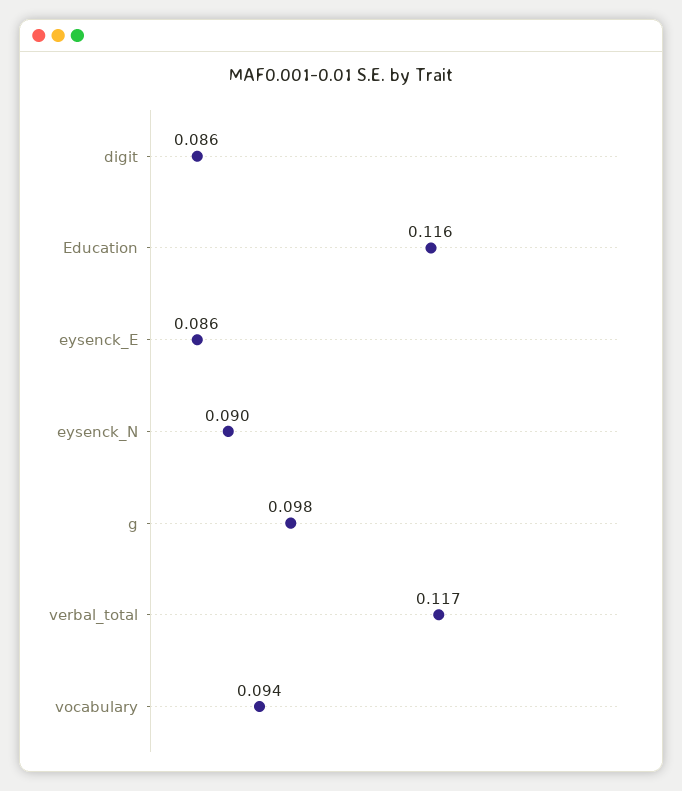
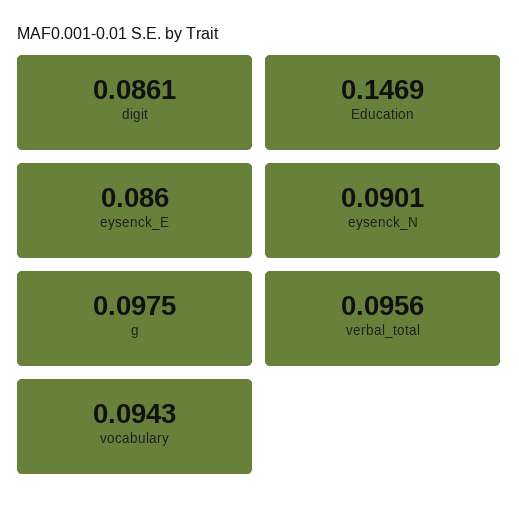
Education: 0.116 -> 0.1469
verbal_total: 0.117 -> 0.0956

